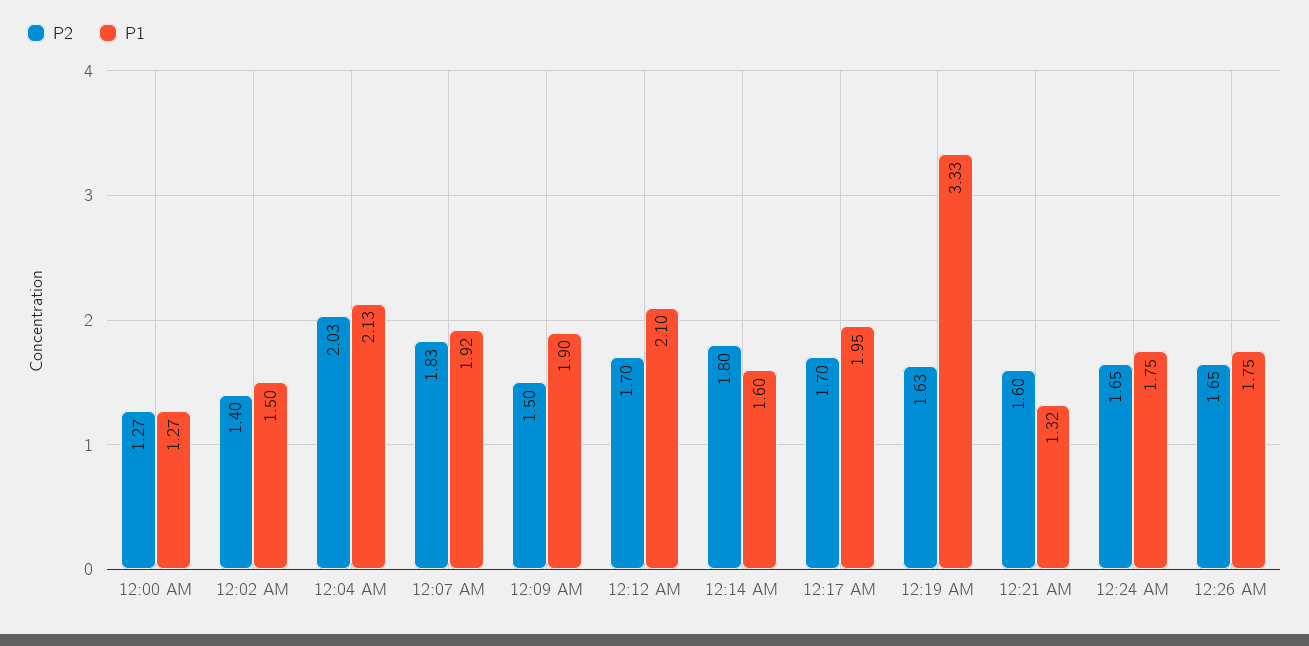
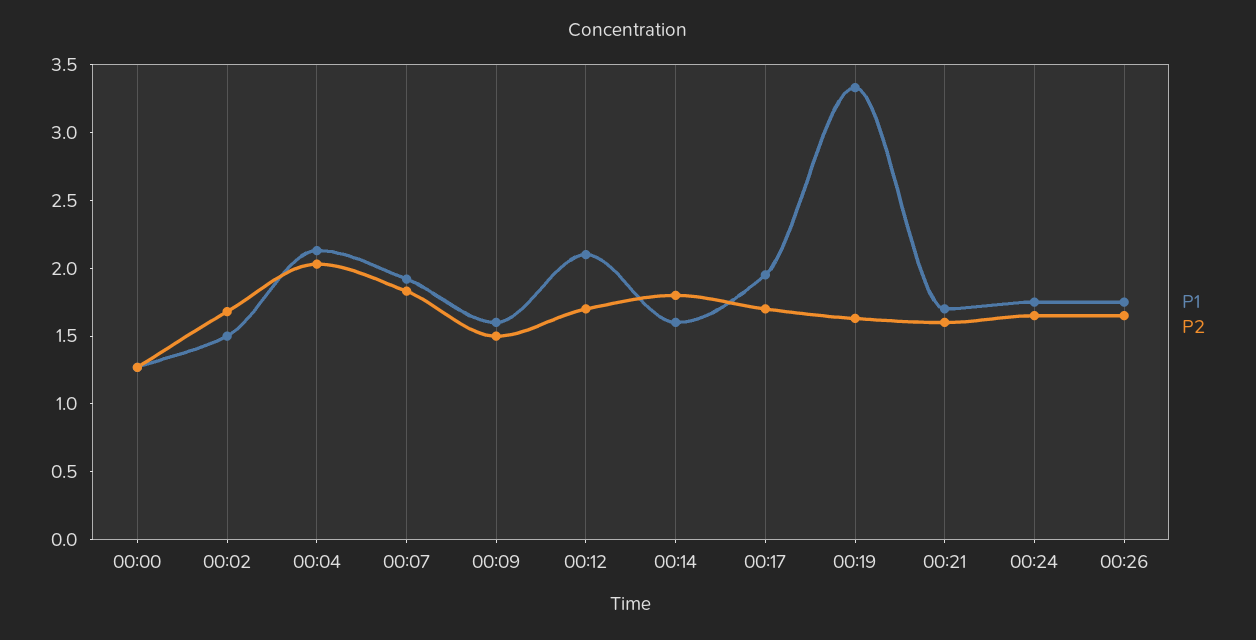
P2, 12:02 AM: 1.4 -> 1.7
P1, 12:09 AM: 1.9 -> 1.6
P1, 12:21 AM: 1.32 -> 1.7

